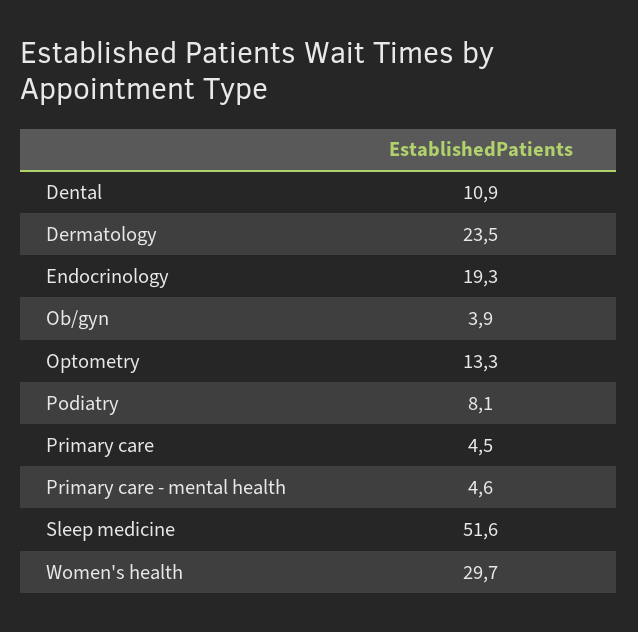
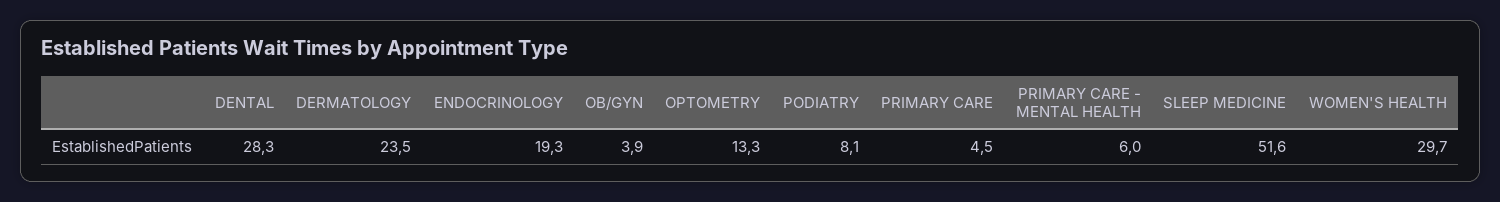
Dental: 10.9 -> 28.3
Primary care - mental health: 4.6 -> 6

